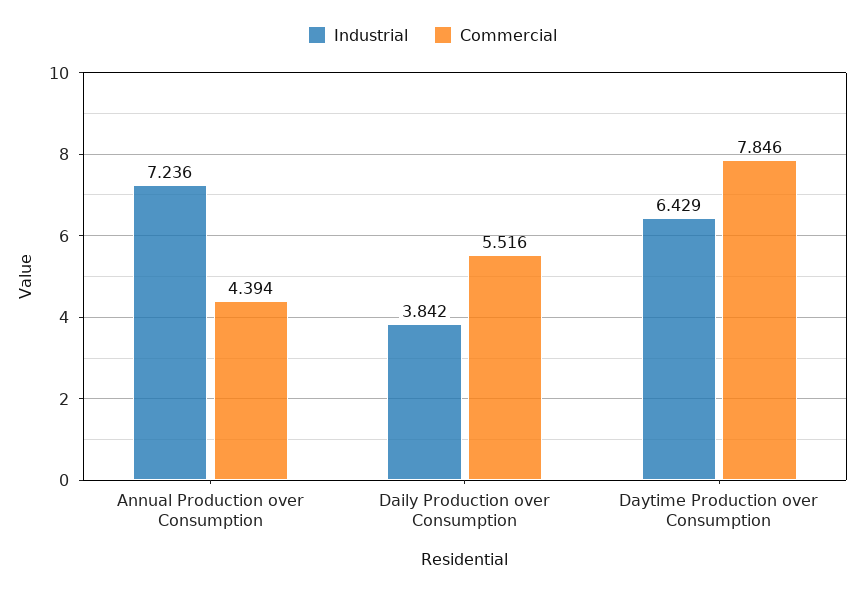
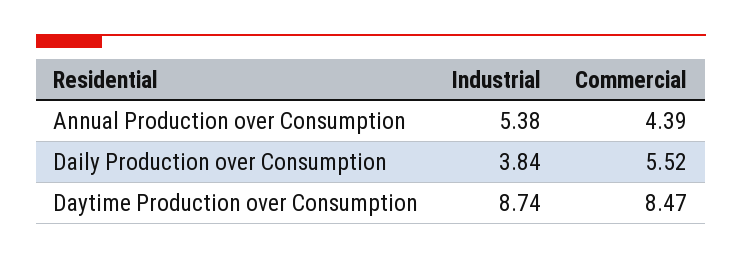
Industrial, Annual Production over Consumption: 7.236 -> 5.38
Industrial, Daytime Production over Consumption: 6.429 -> 8.74
Commercial, Daytime Production over Consumption: 7.846 -> 8.47

